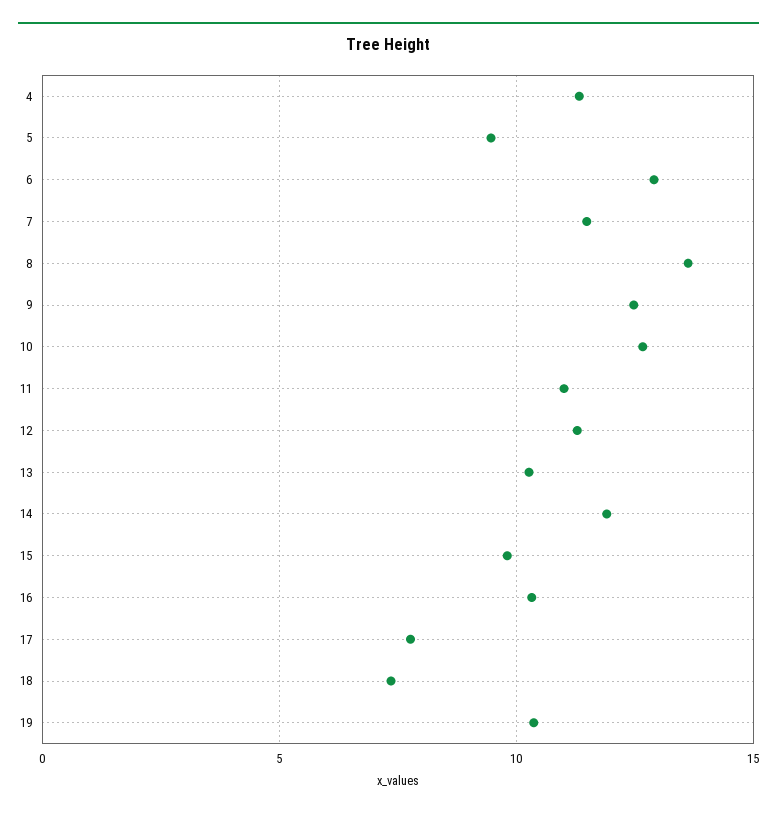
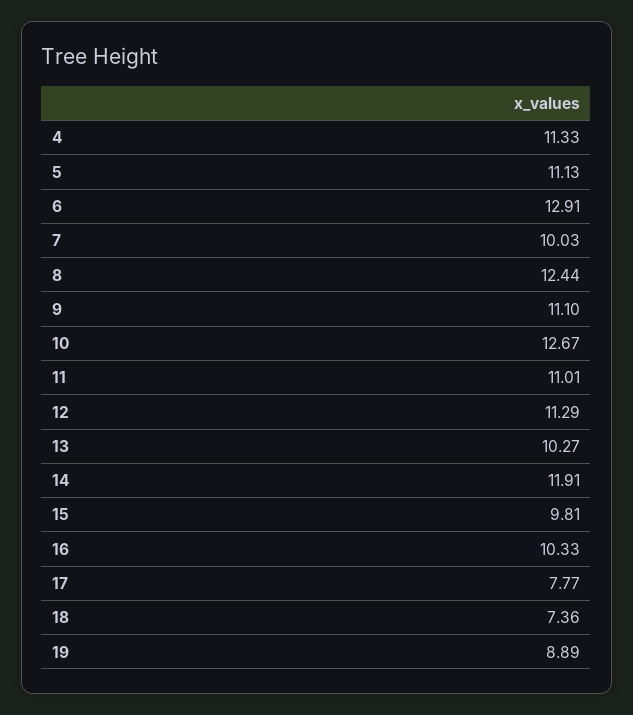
5: 9.5 -> 11.13
7: 11.5 -> 10.03
8: 13.5 -> 12.44
9: 12.5 -> 11.1
19: 10.5 -> 8.89

